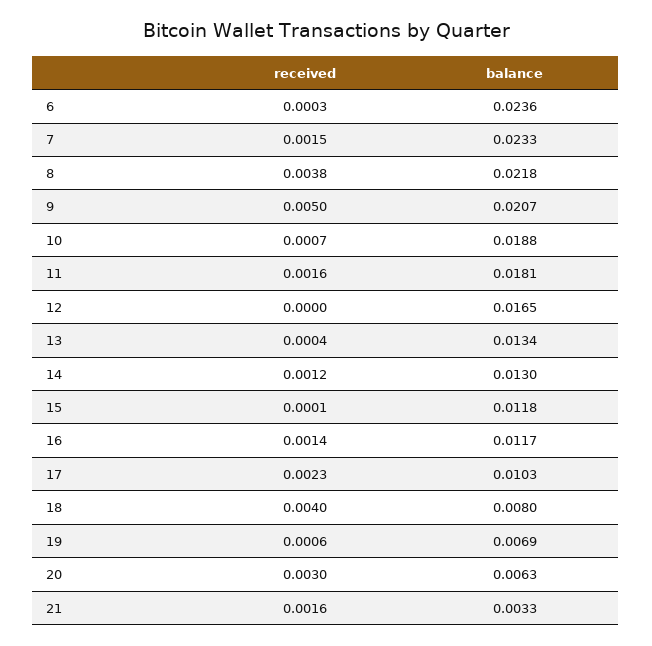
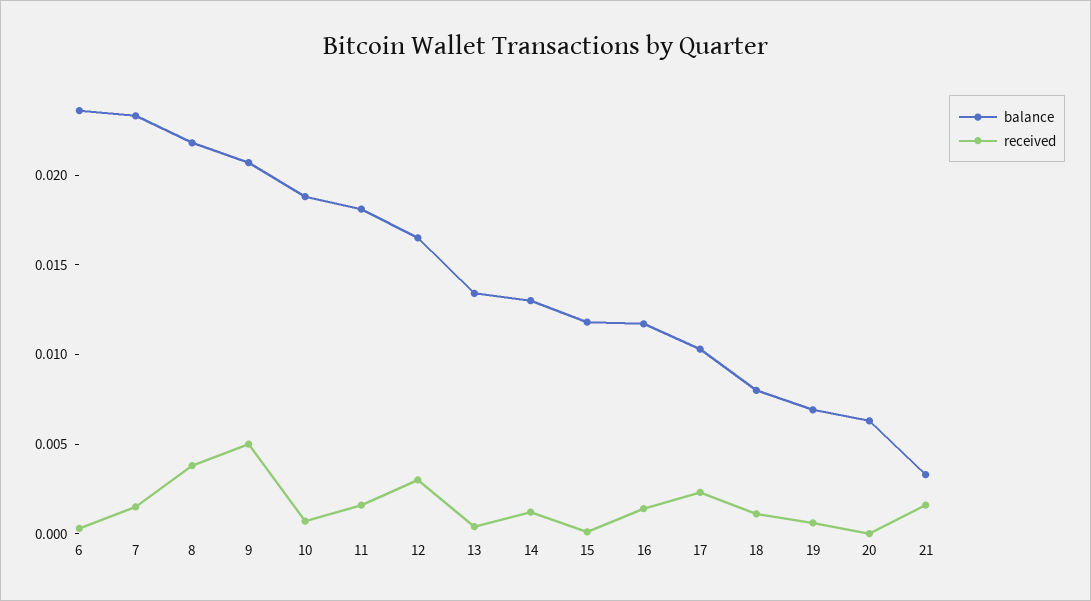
received, 12: 0 -> 0.003
received, 18: 0.004 -> 0.001
received, 20: 0.003 -> 0

